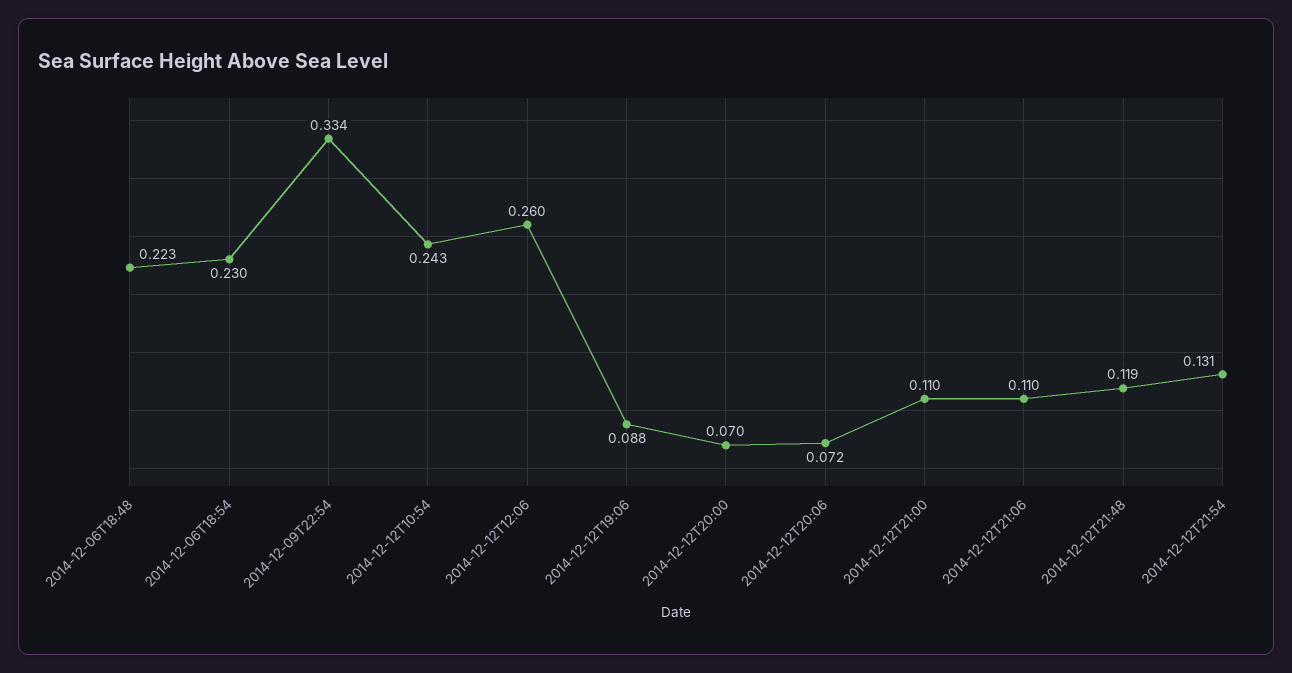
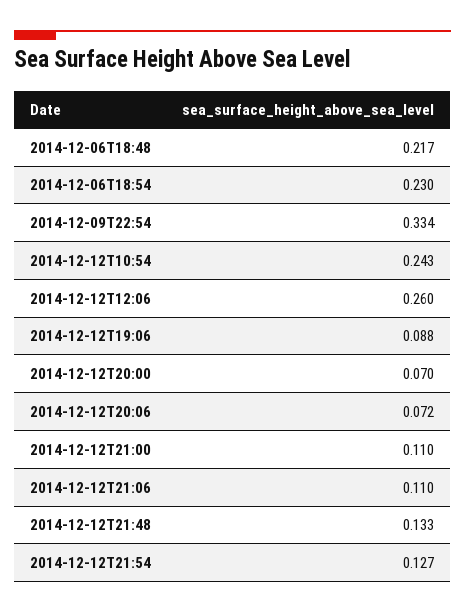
2014-12-06T18:48: 0.223 -> 0.217
2014-12-12T21:48: 0.119 -> 0.133
2014-12-12T21:54: 0.131 -> 0.127

